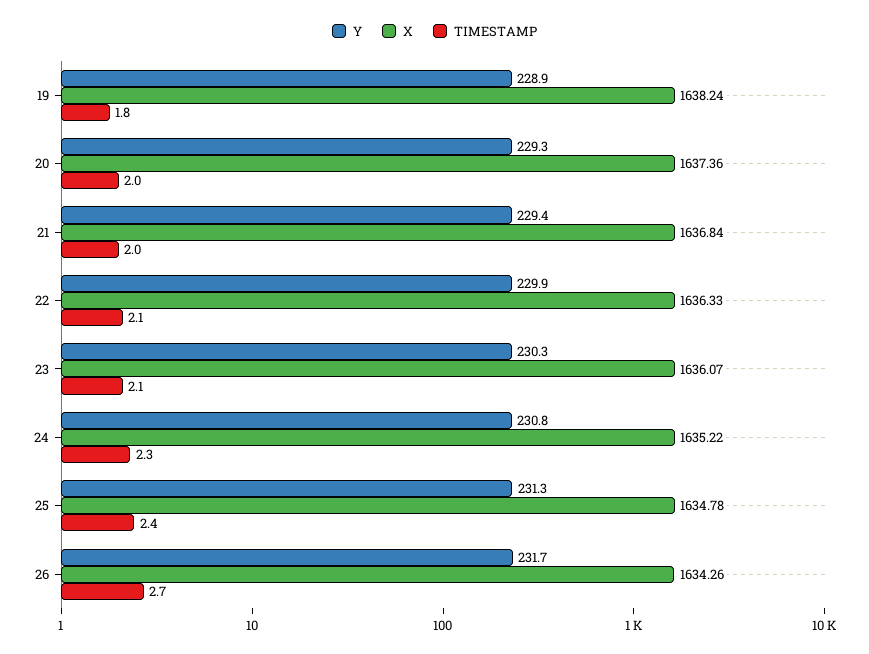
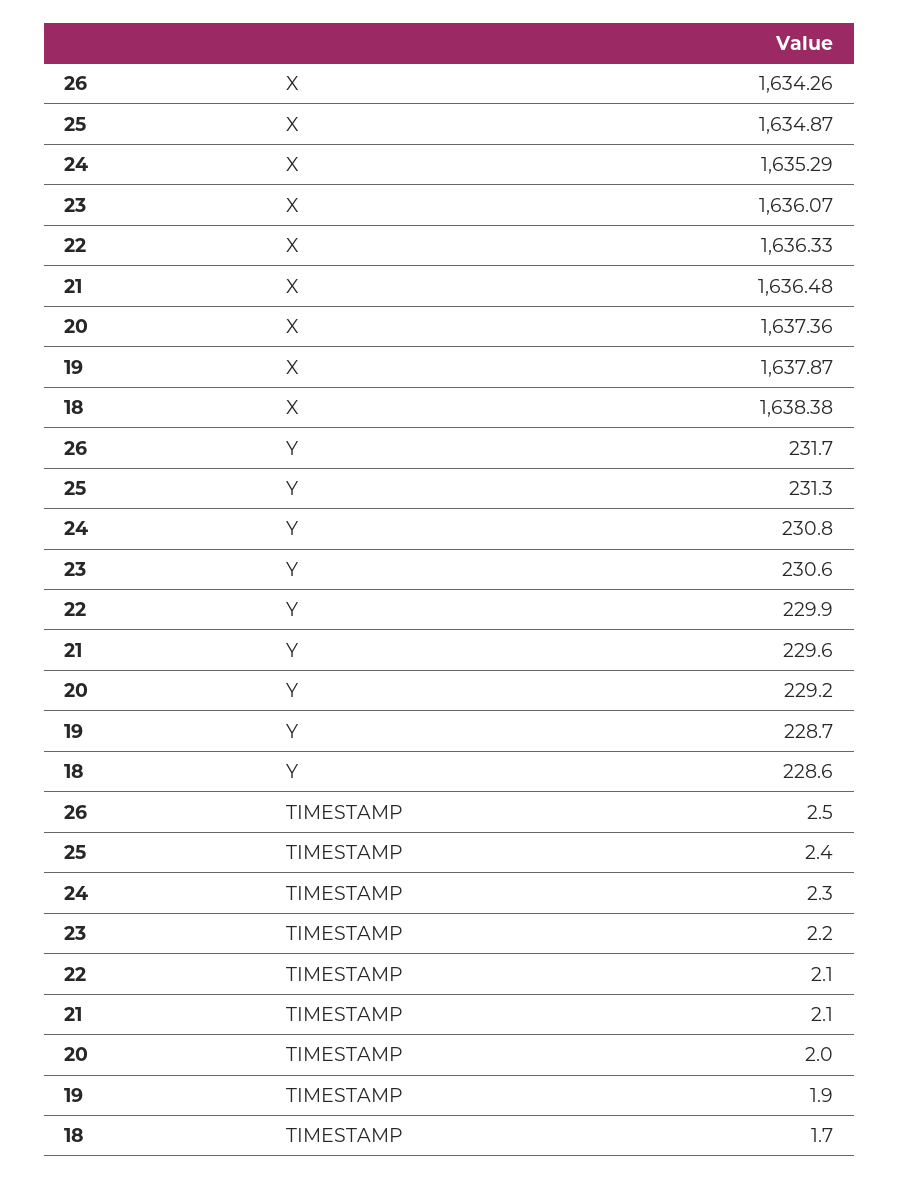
Y, 19: 228.9 -> 228.7
X, 19: 1638.24 -> 1637.87
TIMESTAMP, 19: 1.8 -> 1.9
Y, 20: 229.3 -> 229.2
Y, 21: 229.4 -> 229.6
X, 21: 1636.84 -> 1636.48
TIMESTAMP, 21: 2 -> 2.1
Y, 23: 230.3 -> 230.6
TIMESTAMP, 23: 2.1 -> 2.2
X, 24: 1635.22 -> 1635.29
X, 25: 1634.78 -> 1634.87
TIMESTAMP, 26: 2.7 -> 2.5
X, 18: none -> 1638.38
Y, 18: none -> 228.6
TIMESTAMP, 18: none -> 1.7

